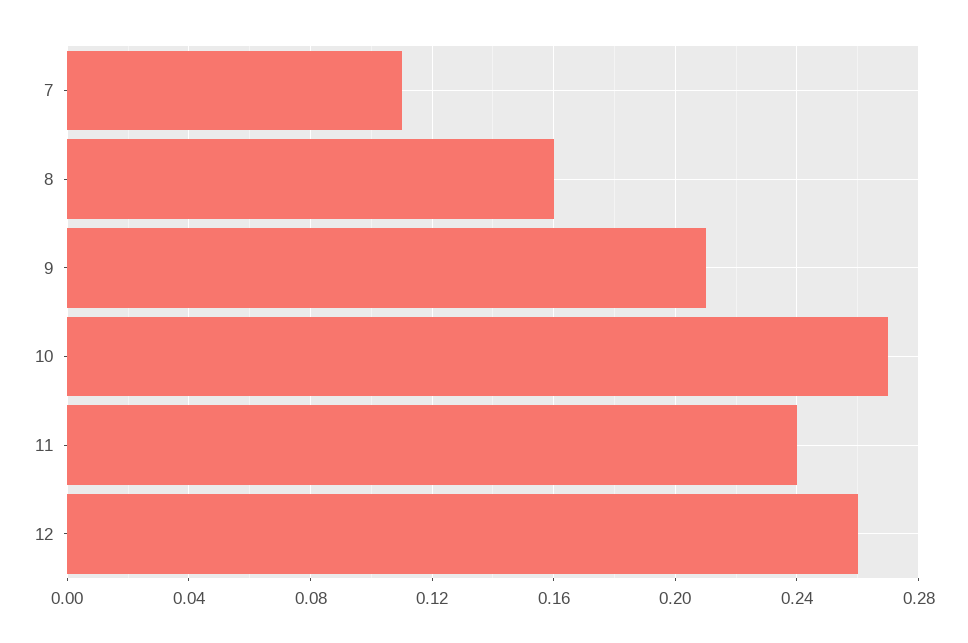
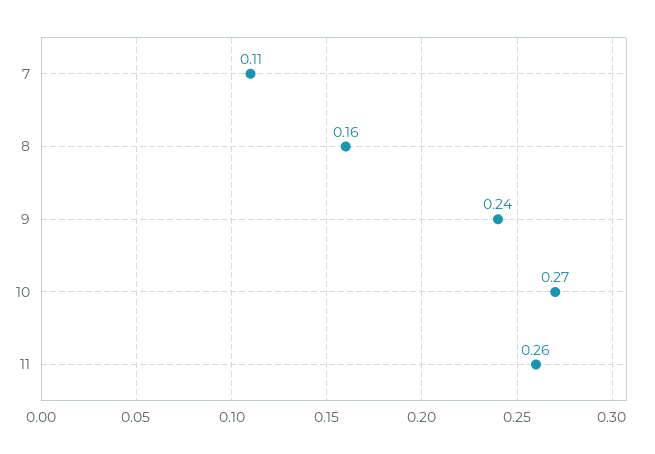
9: 0.21 -> 0.24
11: 0.24 -> 0.26
12: 0.26 -> none

